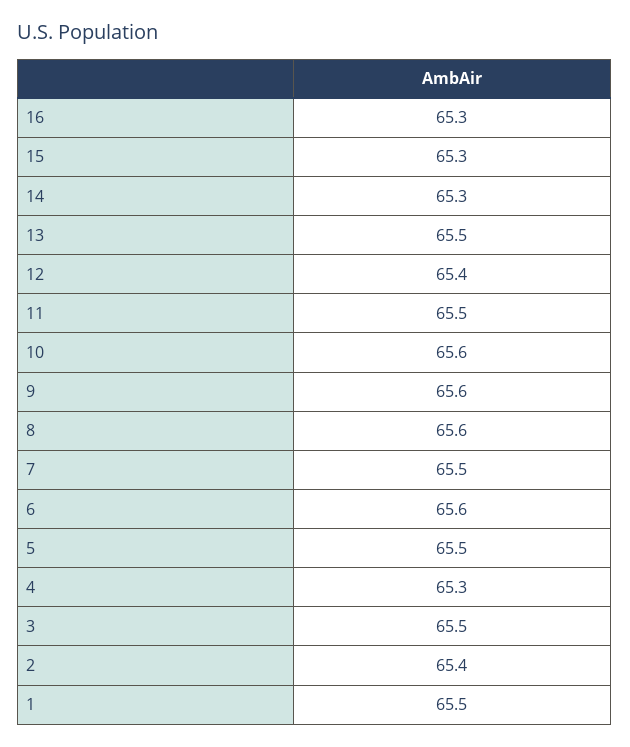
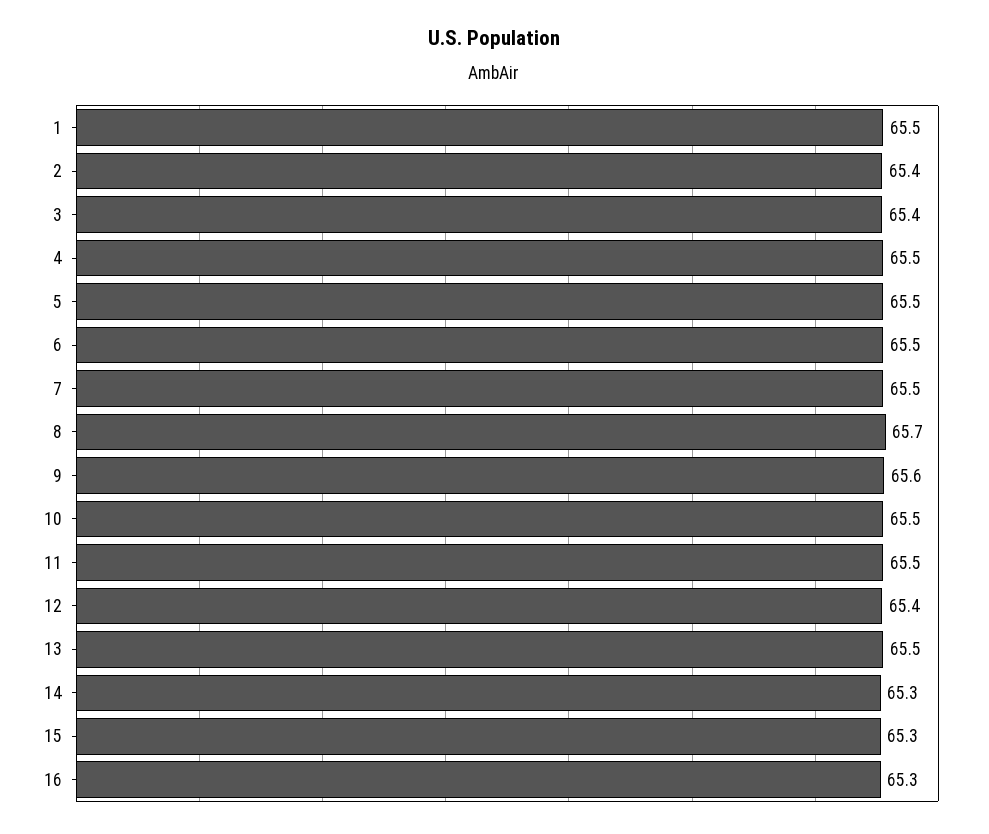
10: 65.6 -> 65.5
8: 65.6 -> 65.7
6: 65.6 -> 65.5
4: 65.3 -> 65.5
3: 65.5 -> 65.4

